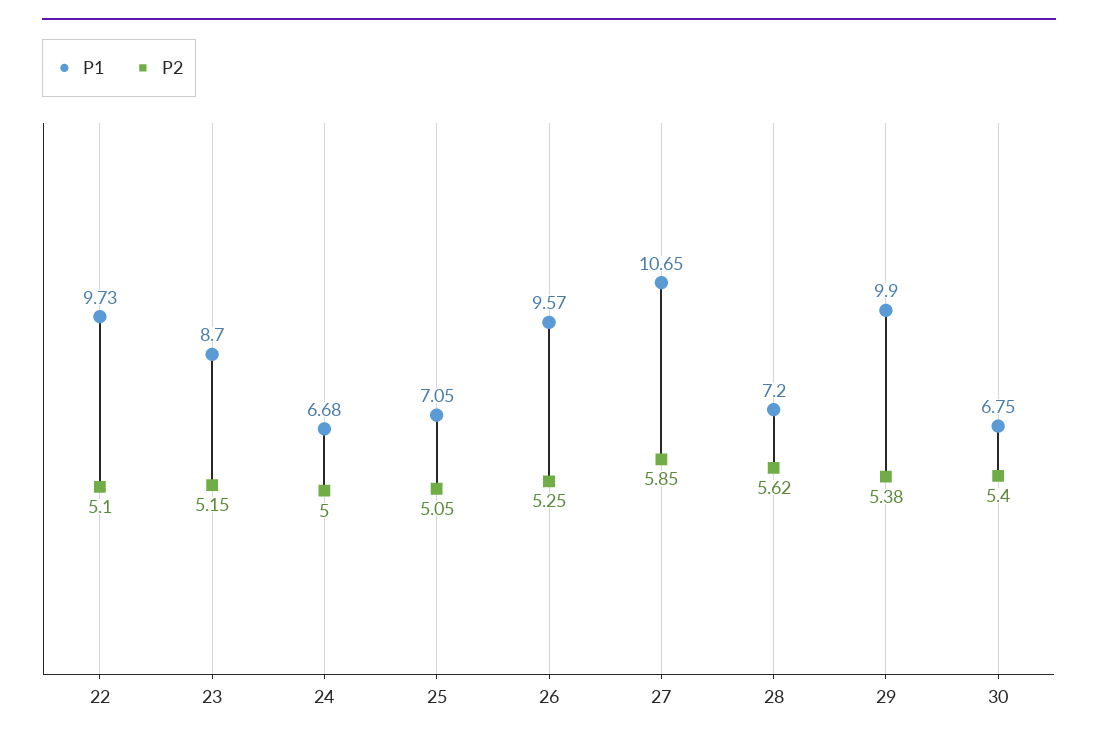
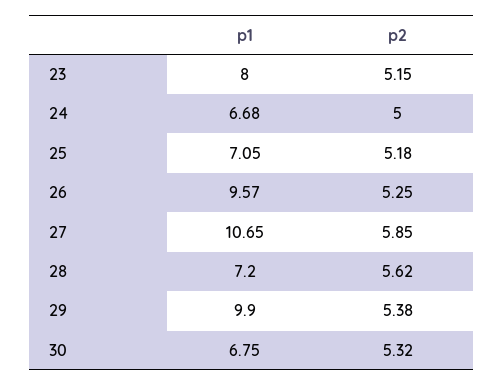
P1, 22: 9.73 -> none
P2, 22: 5.1 -> none
P1, 23: 8.7 -> 8
P2, 25: 5.05 -> 5.18
P2, 30: 5.4 -> 5.32

